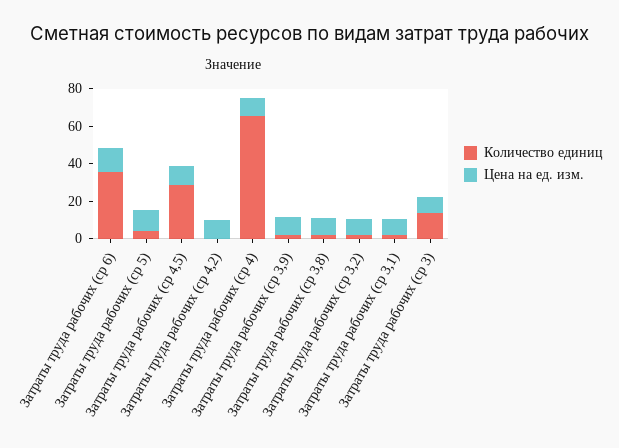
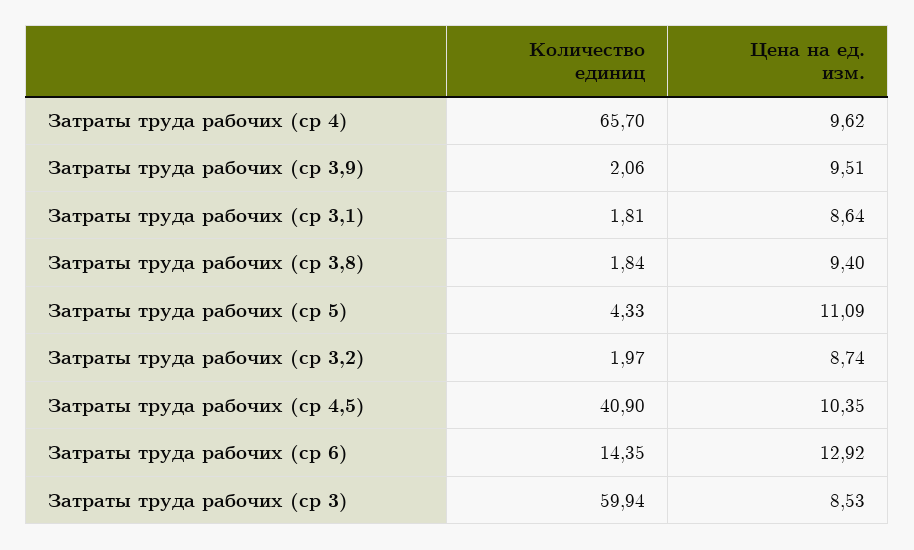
Количество единиц, Затраты труда рабочих (ср 6): 35 -> 14.35
Количество единиц, Затраты труда рабочих (ср 4,5): 30 -> 40.9
Количество единиц, Затраты труда рабочих (ср 4,2): 0 -> none
Цена на ед. изм., Затраты труда рабочих (ср 4,2): 10 -> none
Количество единиц, Затраты труда рабочих (ср 3): 15 -> 59.94

